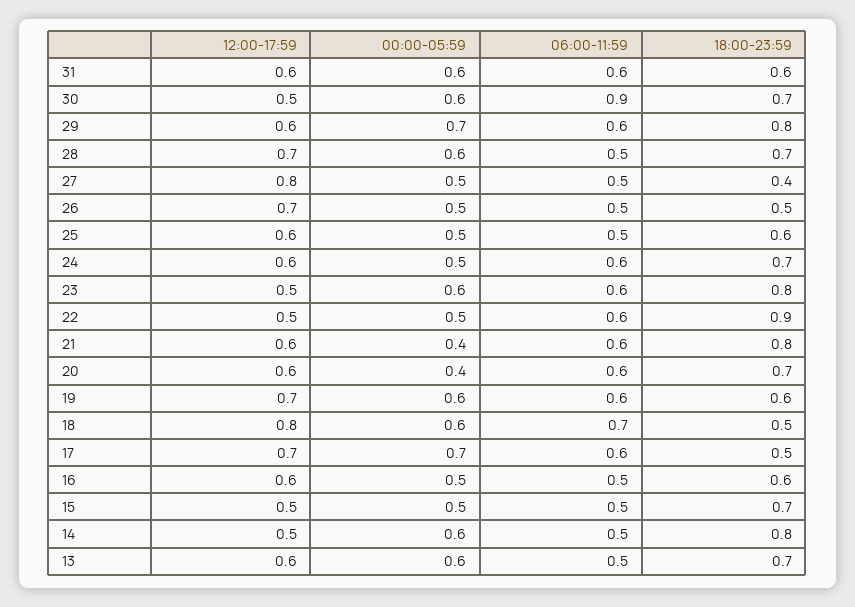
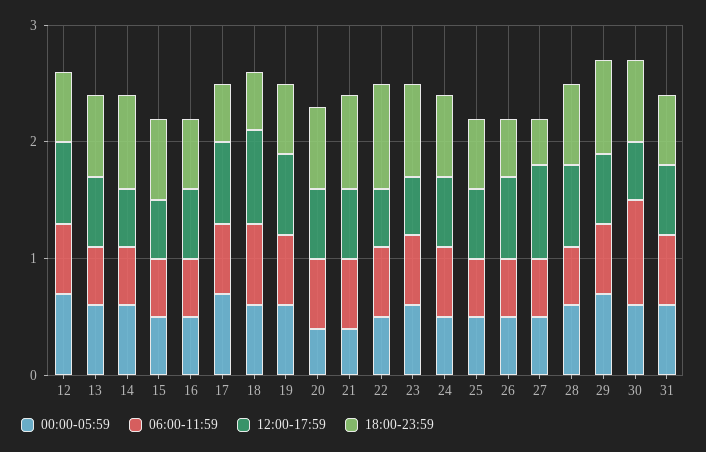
00:00-05:59, 12: none -> 0.7
06:00-11:59, 12: none -> 0.6
12:00-17:59, 12: none -> 0.7
18:00-23:59, 12: none -> 0.6

